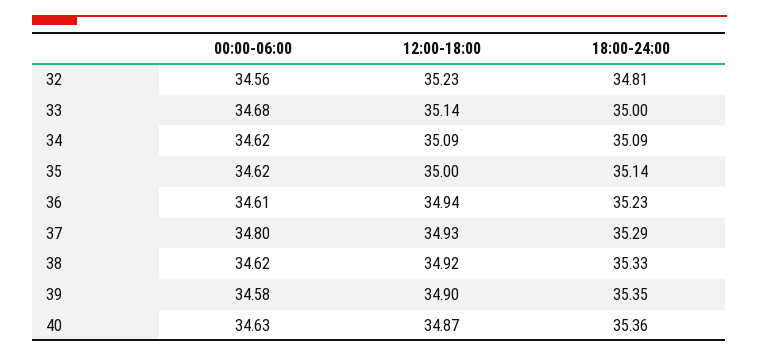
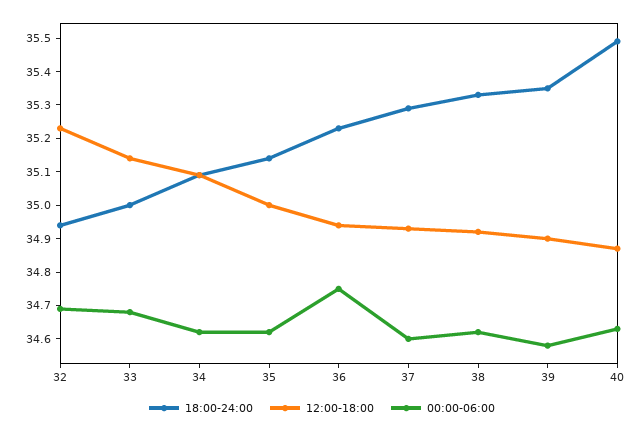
00:00-06:00, 32: 34.56 -> 34.7
18:00-24:00, 32: 34.81 -> 34.95
00:00-06:00, 36: 34.61 -> 34.75
00:00-06:00, 37: 34.8 -> 34.6
18:00-24:00, 40: 35.36 -> 35.5

